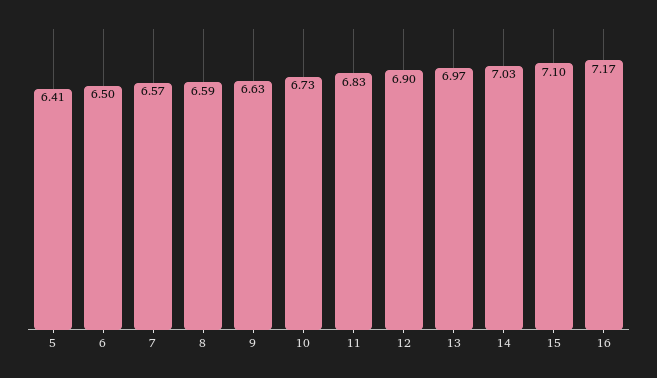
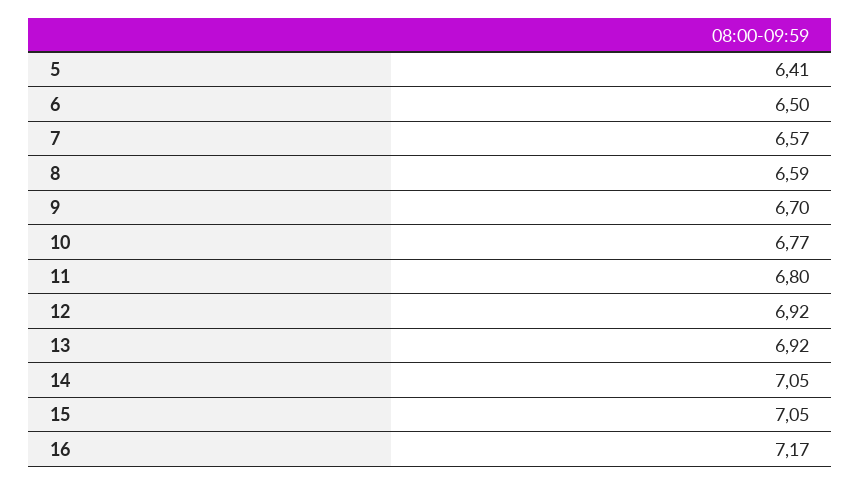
9: 6.63 -> 6.7
10: 6.73 -> 6.77
11: 6.83 -> 6.8
12: 6.9 -> 6.92
13: 6.97 -> 6.92
14: 7.03 -> 7.05
15: 7.1 -> 7.05

